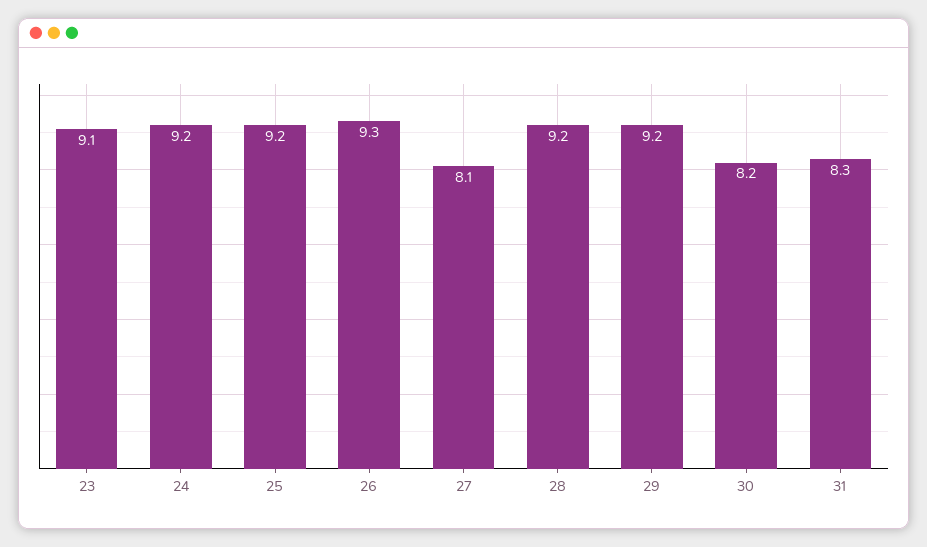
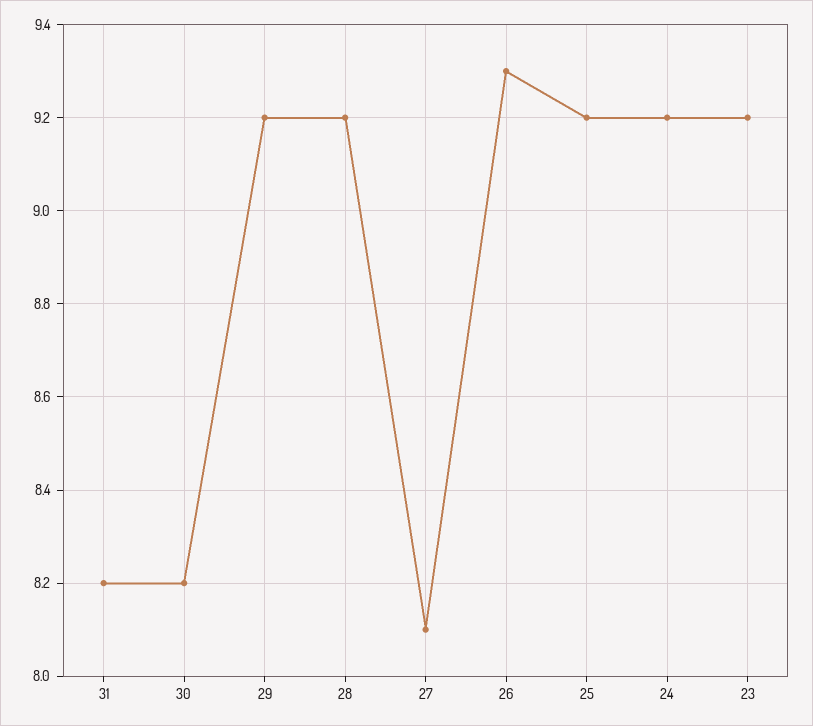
23: 9.1 -> 9.2
31: 8.3 -> 8.2

